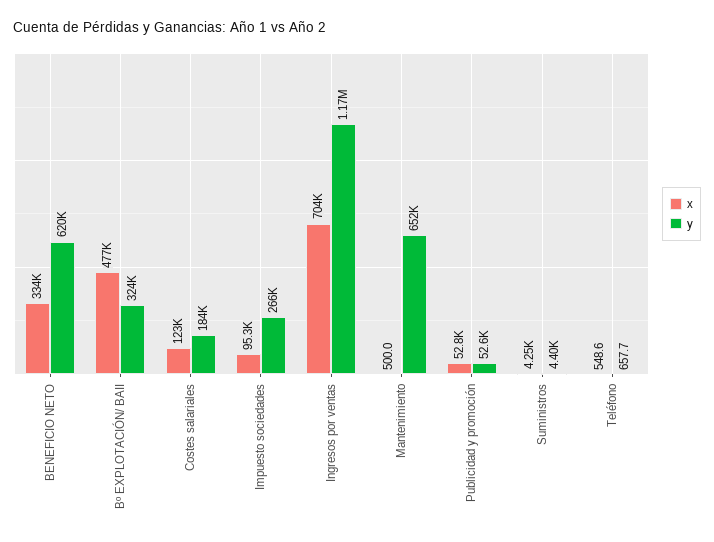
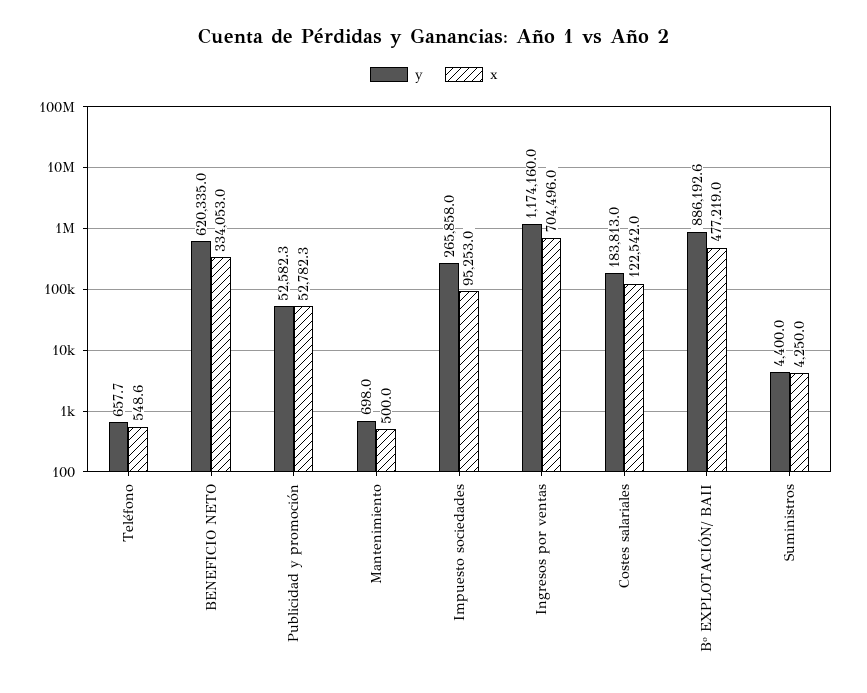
y, Bº EXPLOTACIÓN/ BAII: 324000 -> 886192.6
y, Mantenimiento: 652000 -> 698

